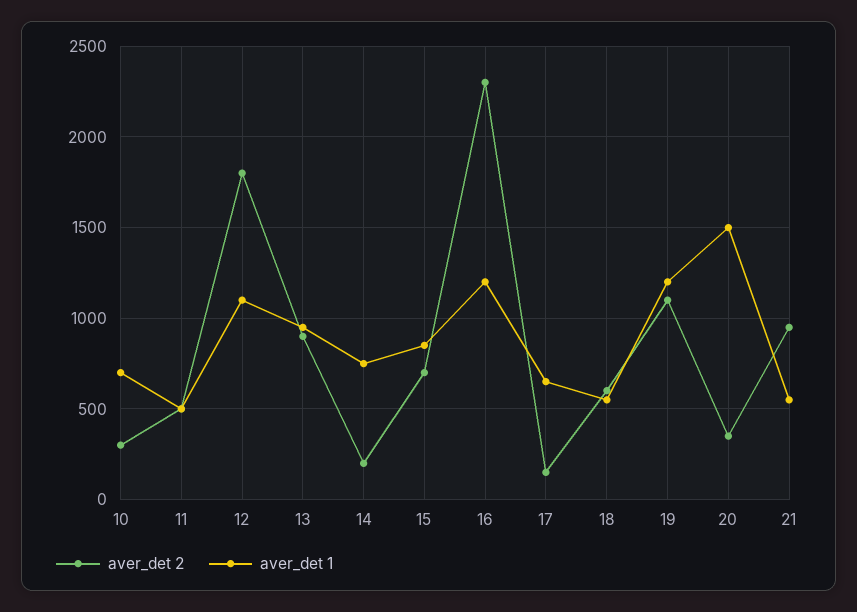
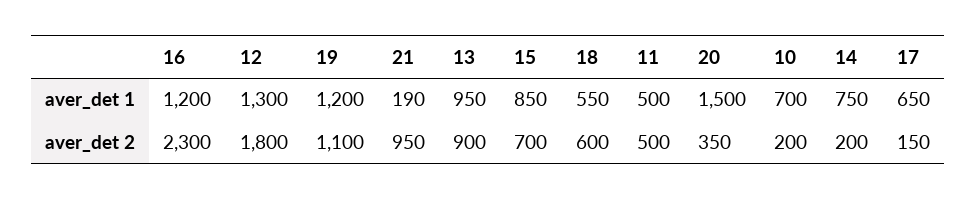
aver_det 2, 10: 300 -> 200
aver_det 1, 12: 1100 -> 1300
aver_det 1, 21: 550 -> 190

